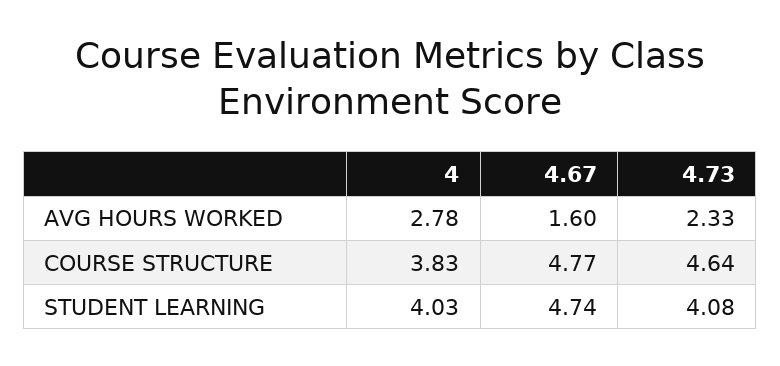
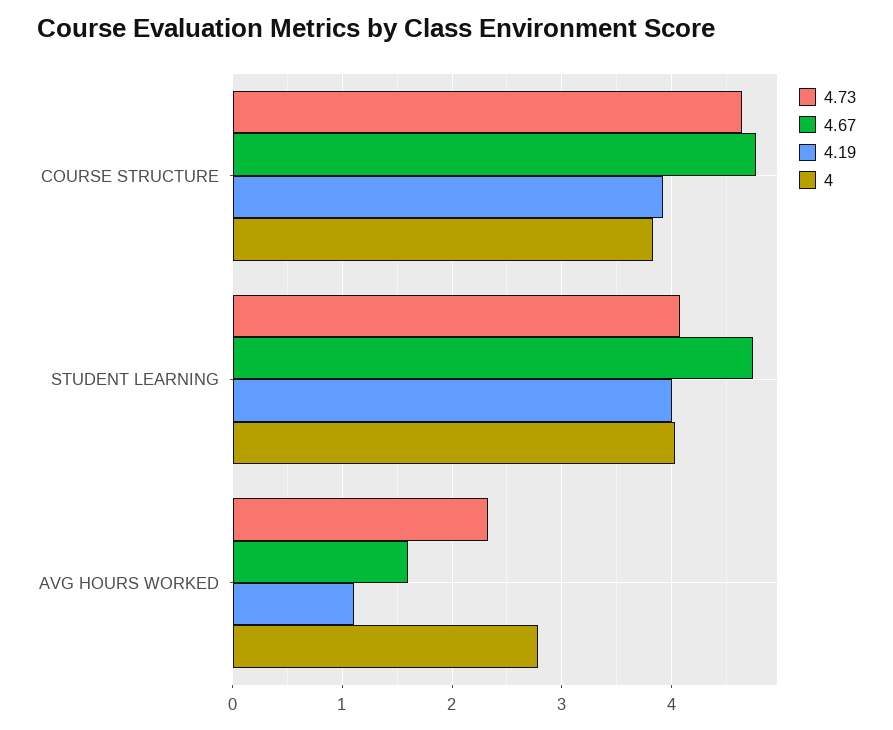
4.19, COURSE STRUCTURE: none -> 3.9
4.19, STUDENT LEARNING: none -> 4
4.19, AVG HOURS WORKED: none -> 1.1

